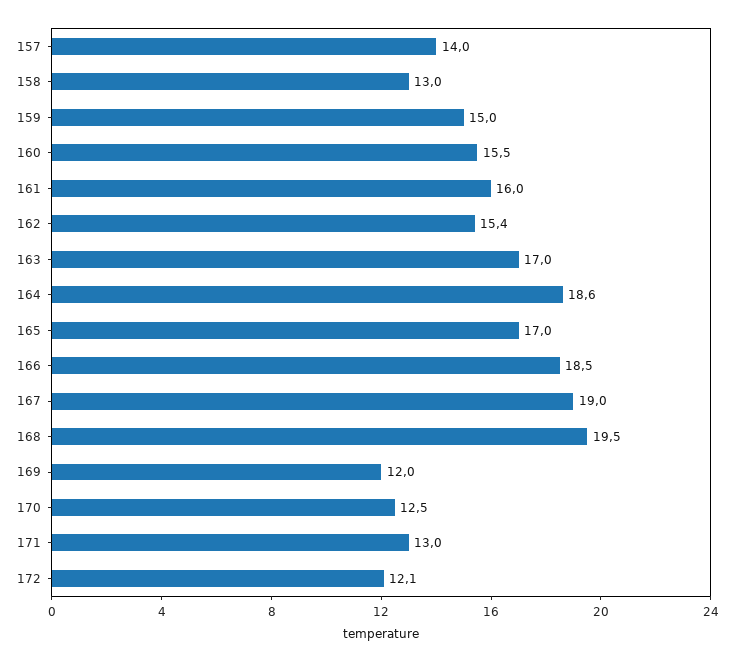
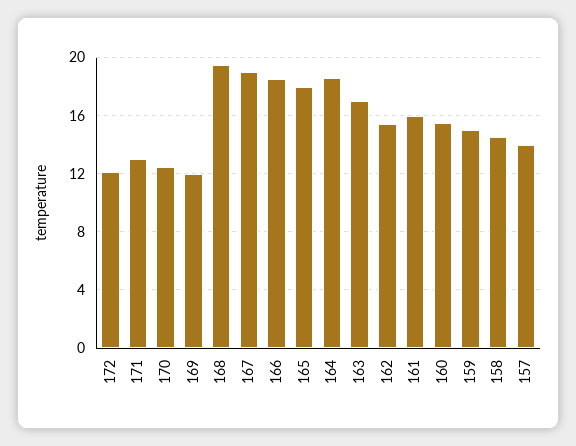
158: 13 -> 14.5
165: 17 -> 18

